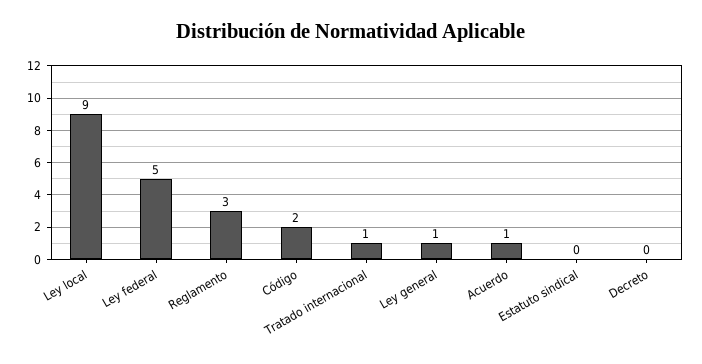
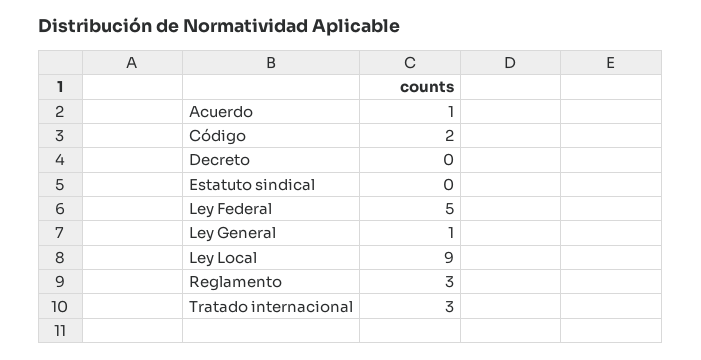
Tratado internacional: 1 -> 3

